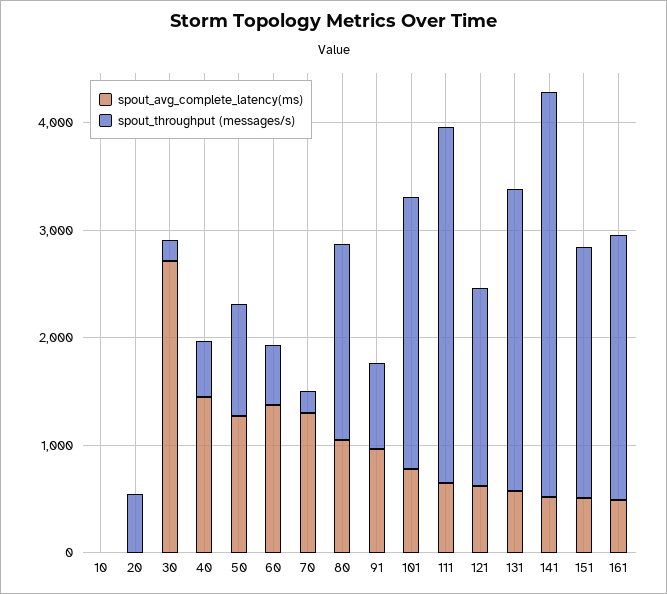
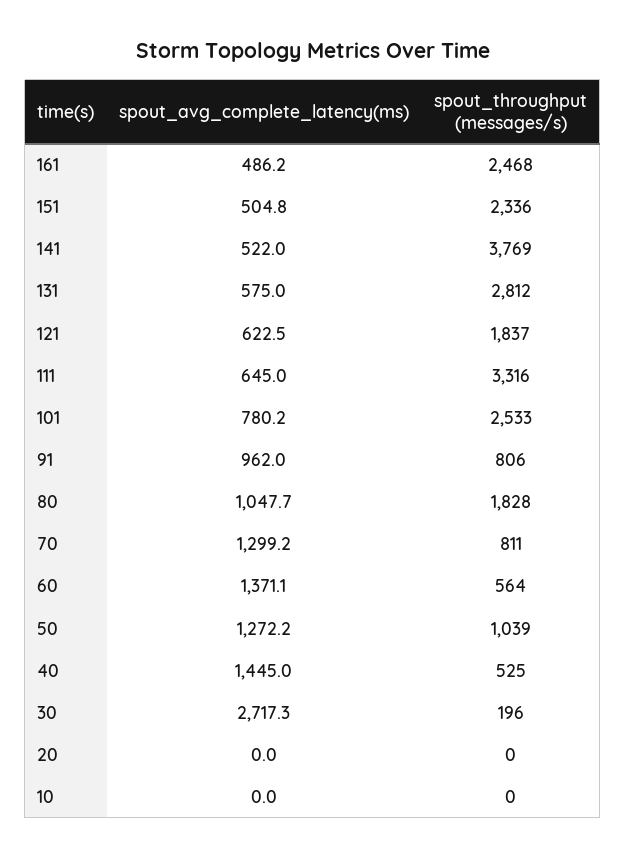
spout_throughput (messages/s), 20: 600 -> 0
spout_throughput (messages/s), 70: 200 -> 811

